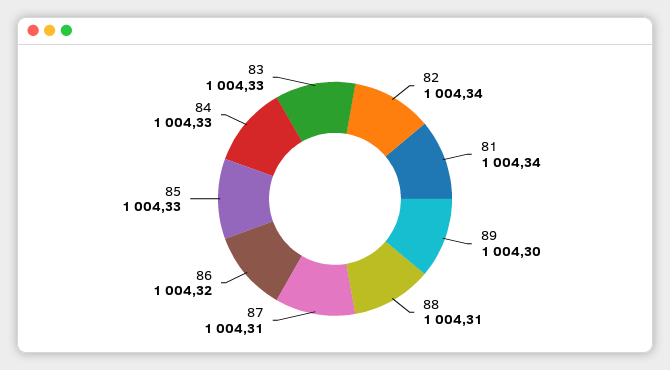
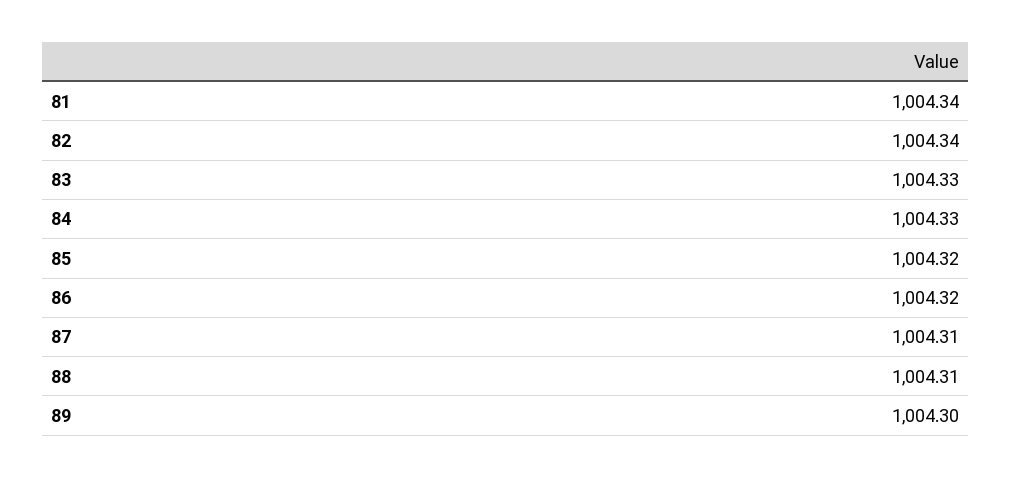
85: 1004.33 -> 1004.32

